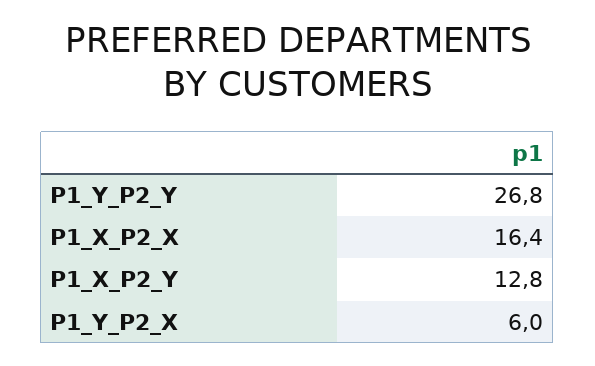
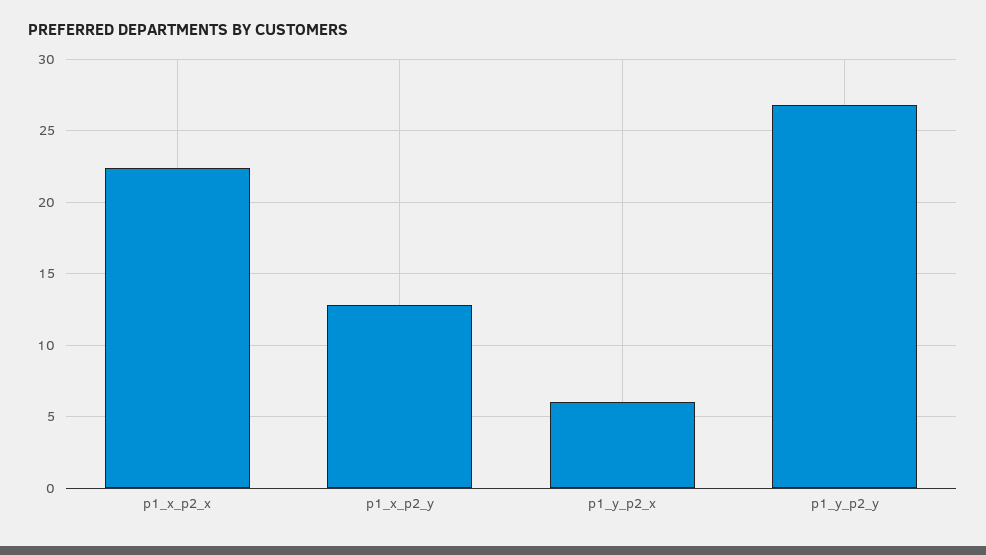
P1_X_P2_X: 16.4 -> 22.5

